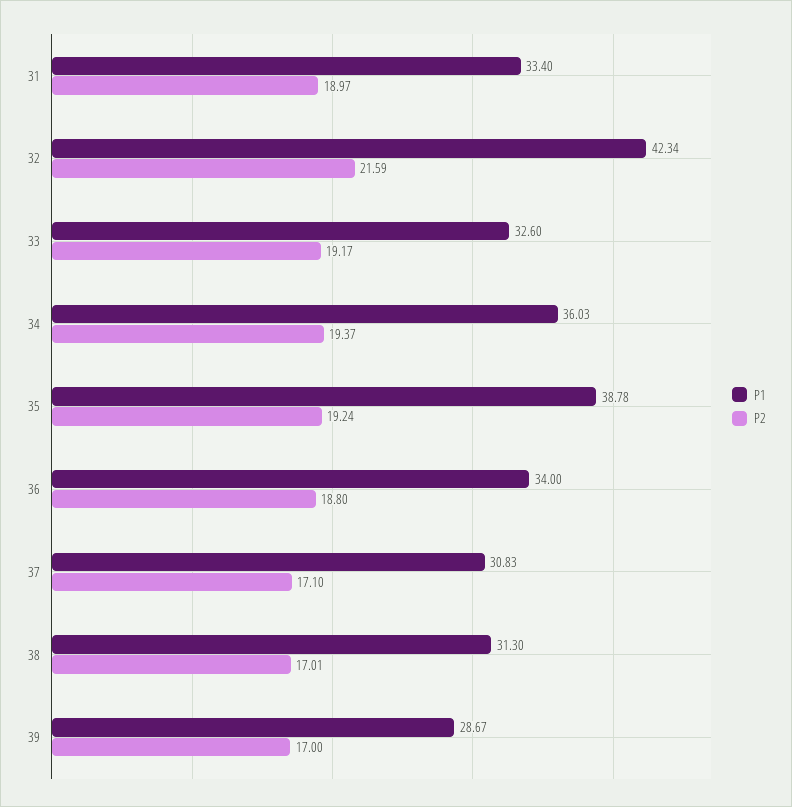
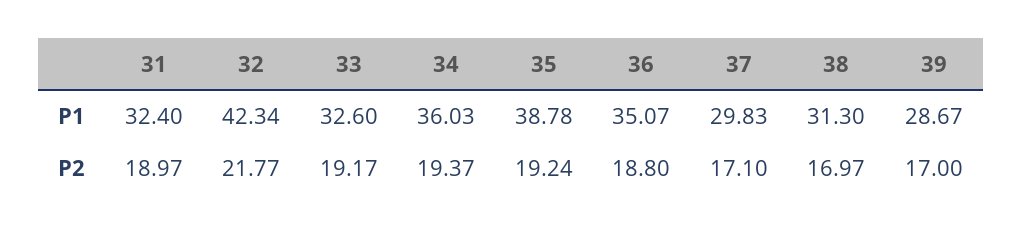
P1, 31: 33.4 -> 32.4
P2, 32: 21.59 -> 21.77
P1, 36: 34 -> 35.07
P1, 37: 30.83 -> 29.83
P2, 38: 17.01 -> 16.97

